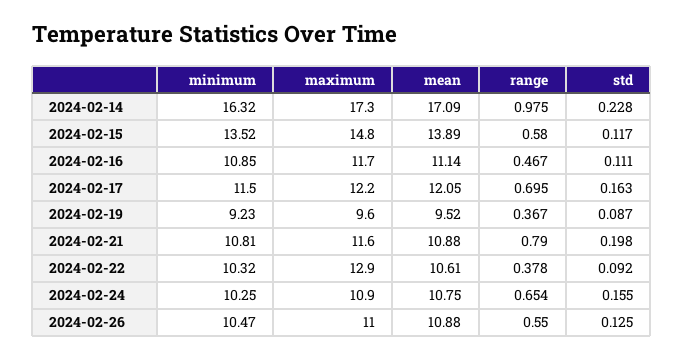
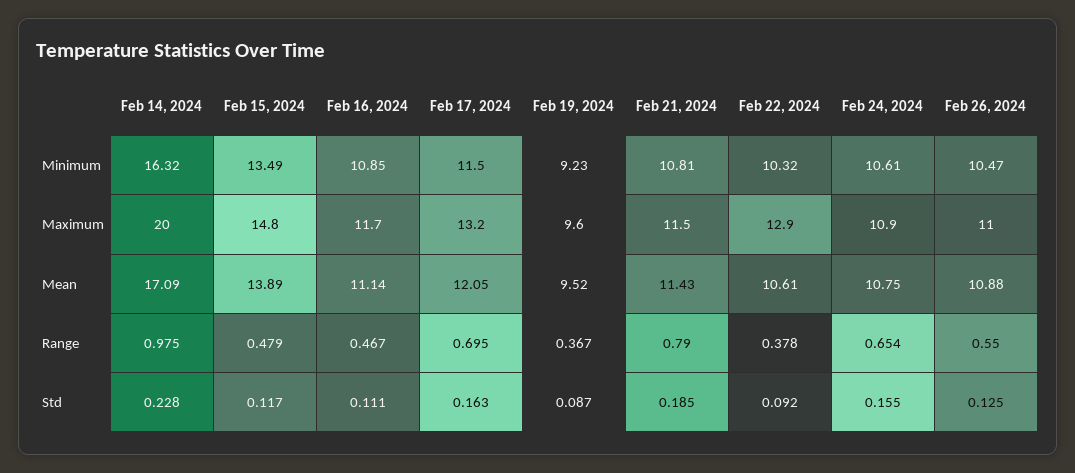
maximum, 2024-02-14: 17.3 -> 20
minimum, 2024-02-15: 13.52 -> 13.49
range, 2024-02-15: 0.58 -> 0.479
maximum, 2024-02-17: 12.2 -> 13.2
maximum, 2024-02-21: 11.6 -> 11.5
mean, 2024-02-21: 10.88 -> 11.43
std, 2024-02-21: 0.198 -> 0.185
minimum, 2024-02-24: 10.25 -> 10.61

